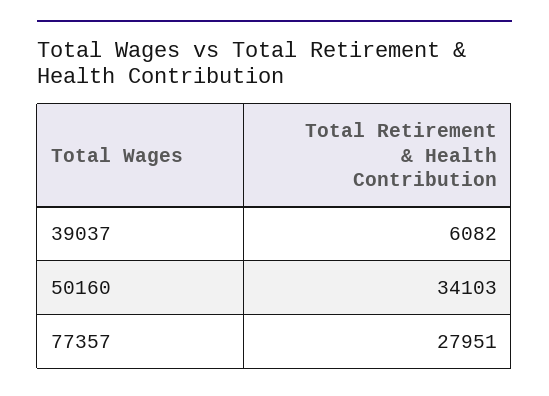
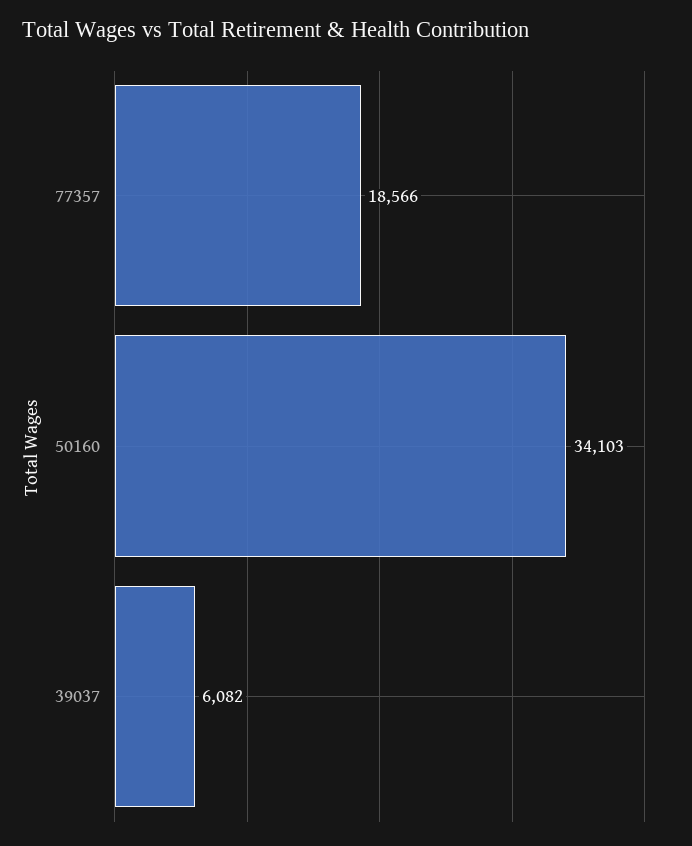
77357: 27951 -> 18566

